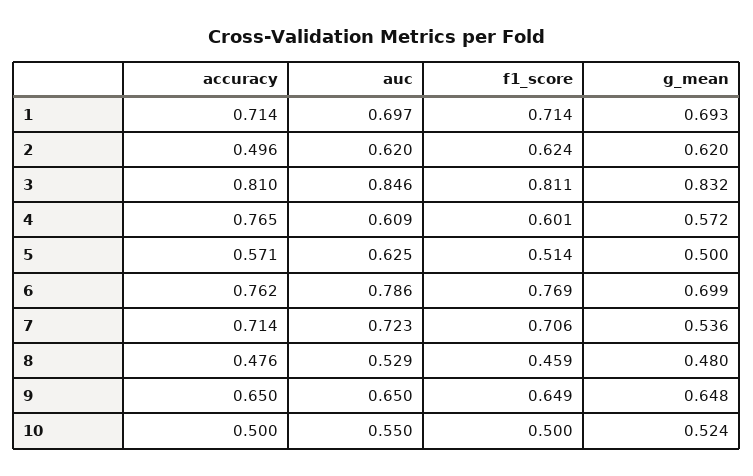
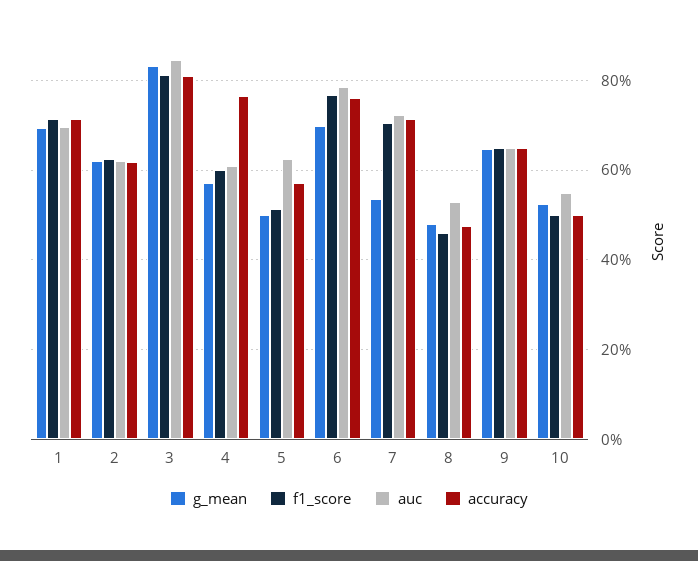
accuracy, 2: 0.496 -> 0.62

